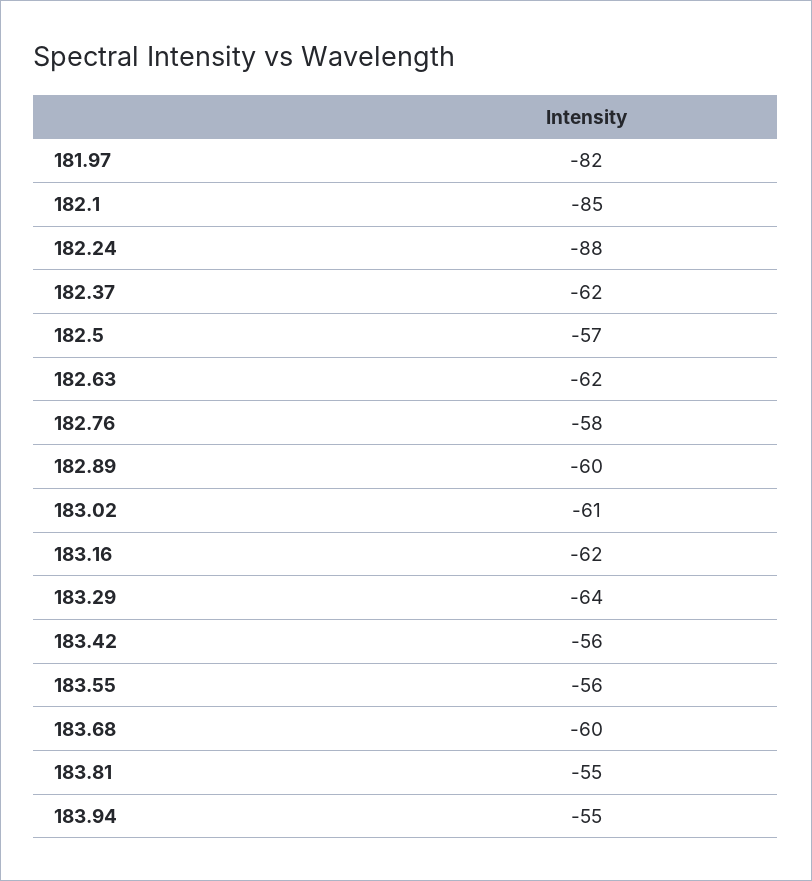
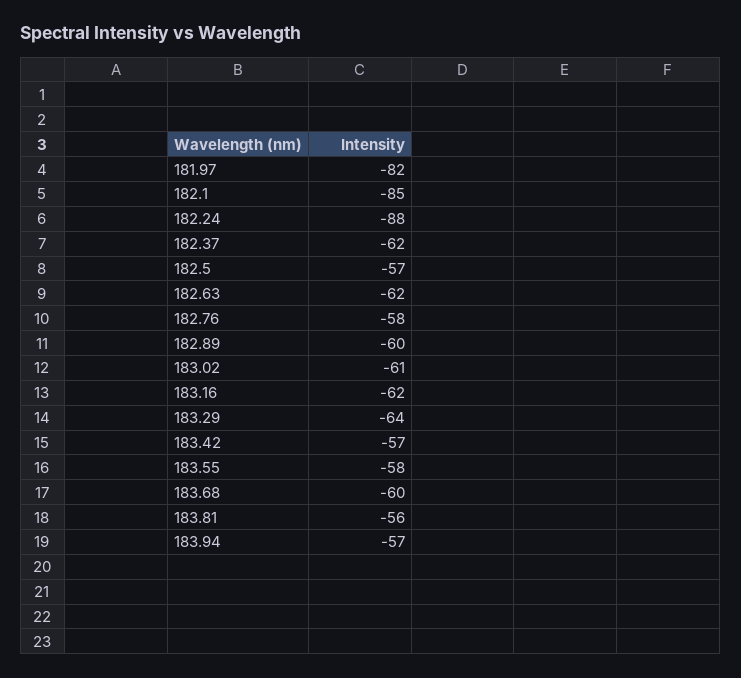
183.42: -56 -> -57
183.55: -56 -> -58
183.81: -55 -> -56
183.94: -55 -> -57

